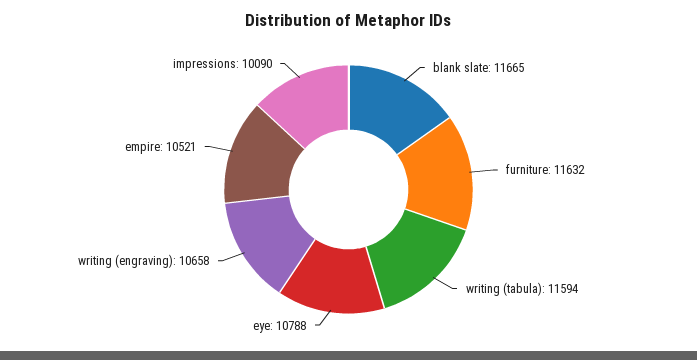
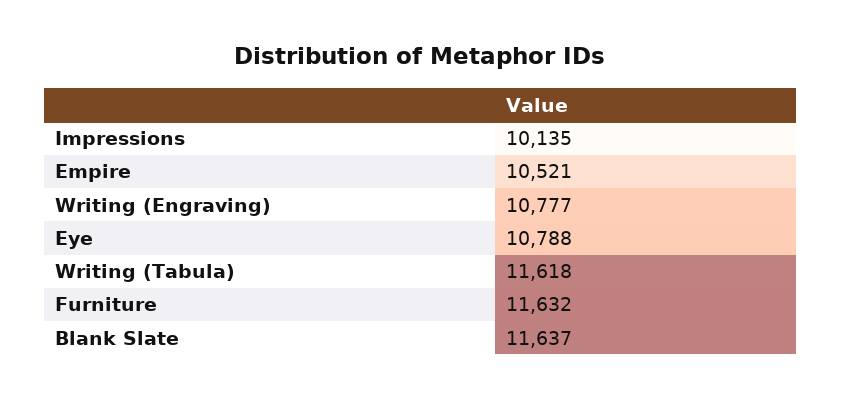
blank slate: 11665 -> 11637
writing (tabula): 11594 -> 11618
writing (engraving): 10658 -> 10777
impressions: 10090 -> 10135

